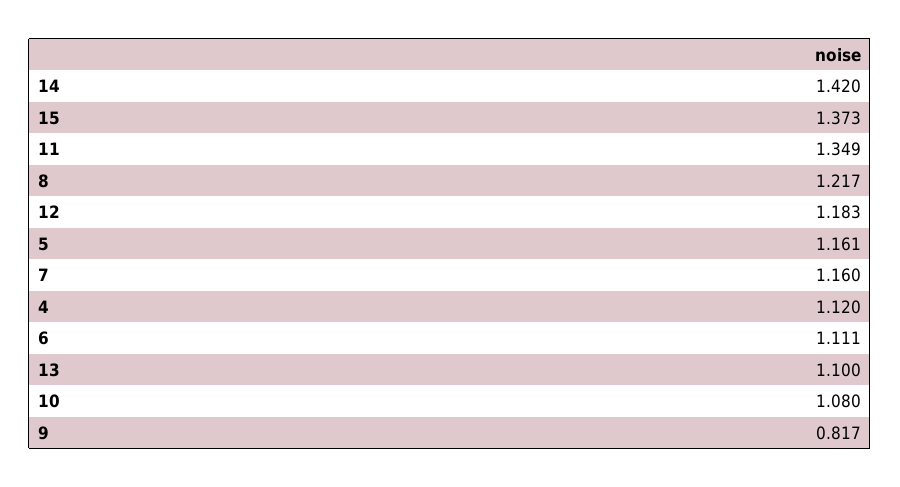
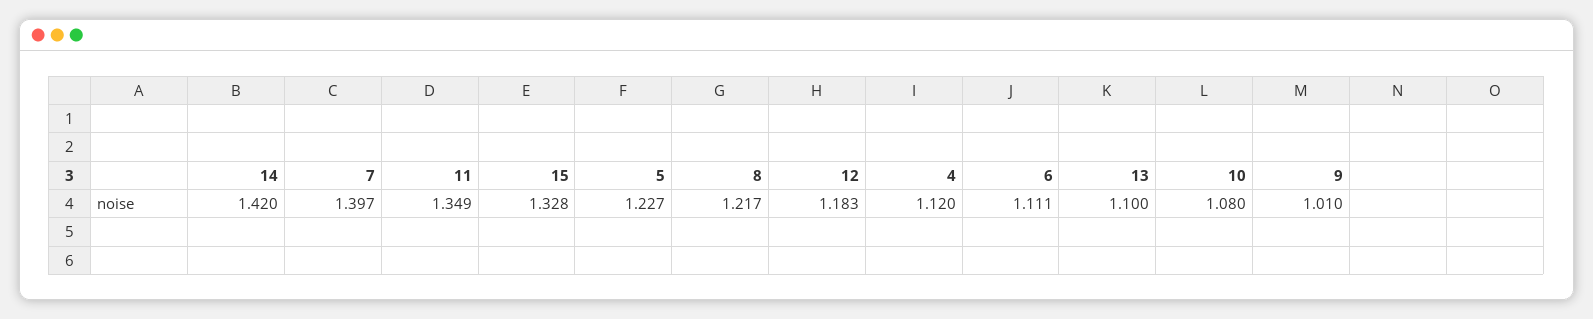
15: 1.373 -> 1.328
5: 1.161 -> 1.227
7: 1.16 -> 1.397
9: 0.817 -> 1.01

